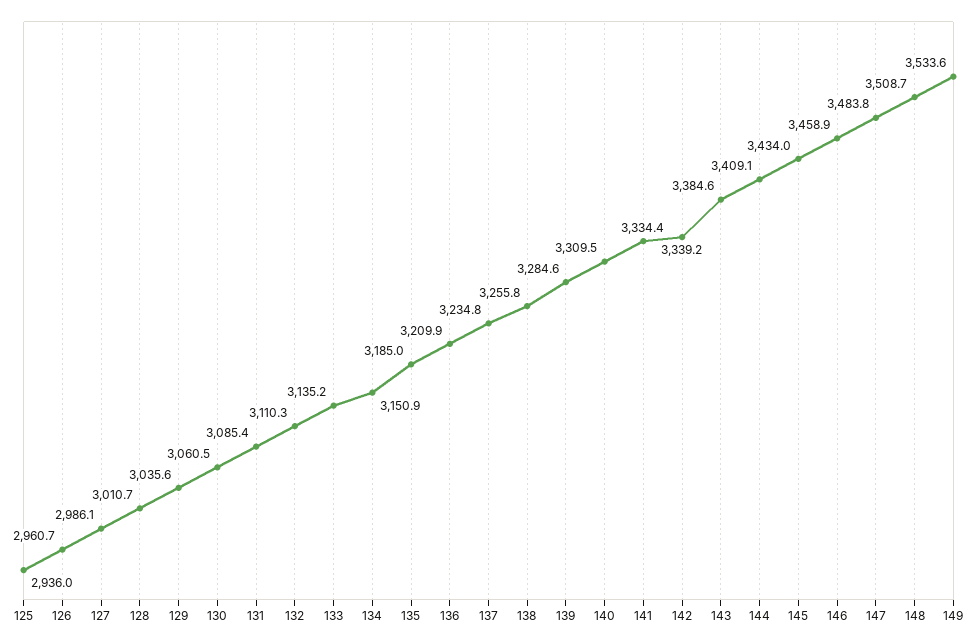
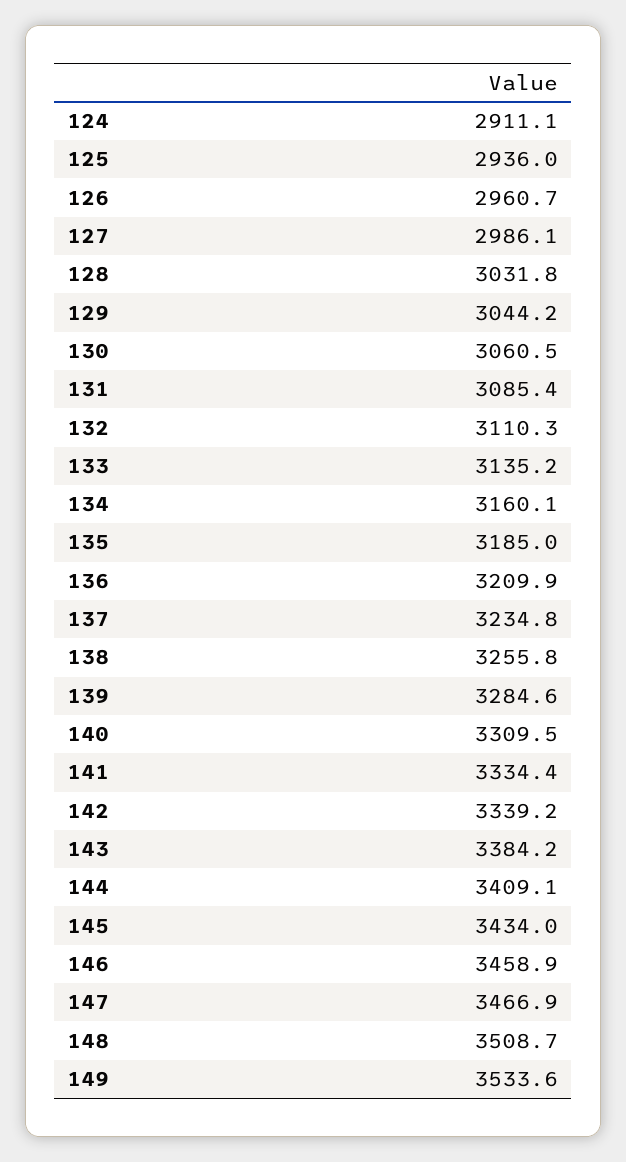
128: 3010.7 -> 3031.8
129: 3035.6 -> 3044.2
134: 3150.9 -> 3160.1
143: 3384.6 -> 3384.2
147: 3483.8 -> 3466.9
124: none -> 2911.1

